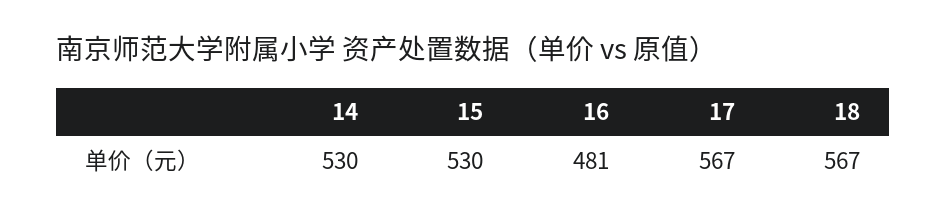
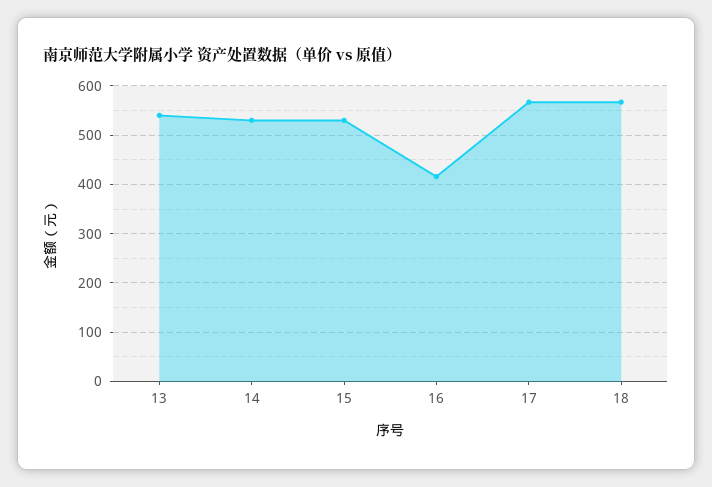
16: 481 -> 420
13: none -> 540

